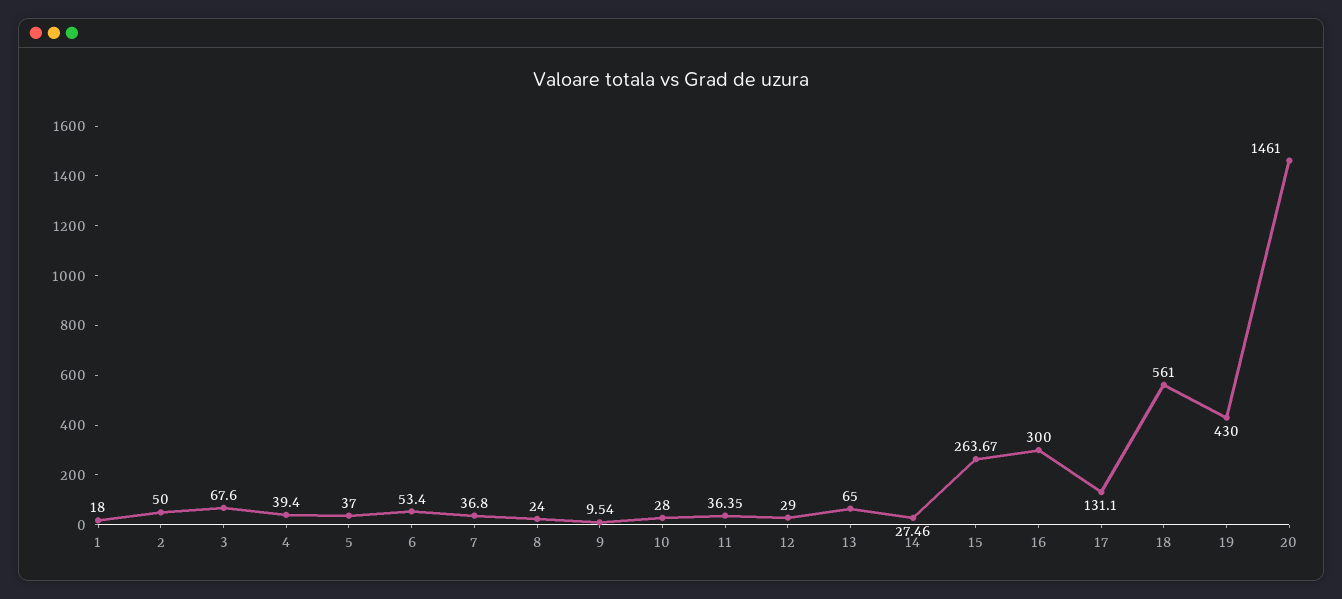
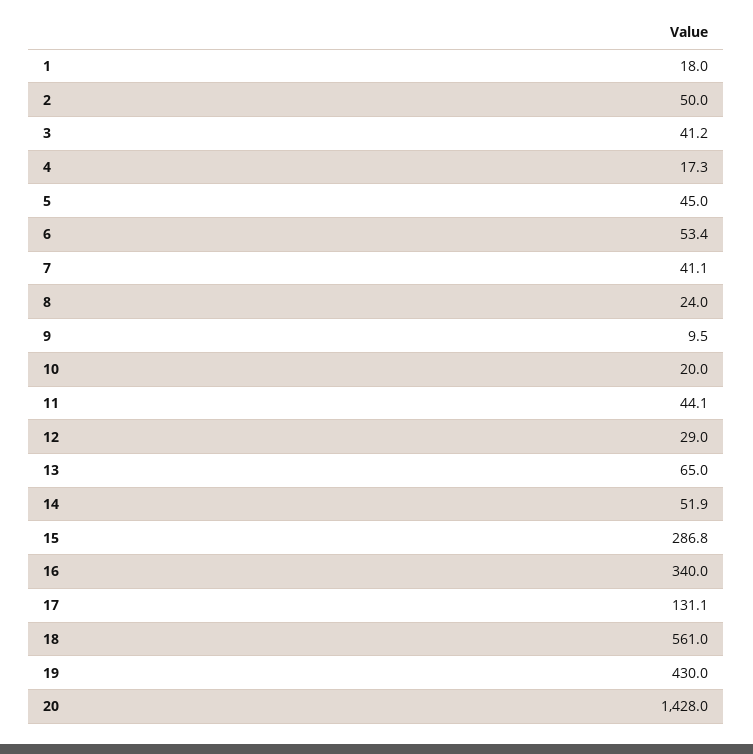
3: 67.6 -> 41.2
4: 39.4 -> 17.3
5: 37 -> 45
7: 36.8 -> 41.1
10: 28 -> 20
11: 36.35 -> 44.1
14: 27.46 -> 51.9
15: 263.67 -> 286.8
16: 300 -> 340
20: 1461 -> 1428

